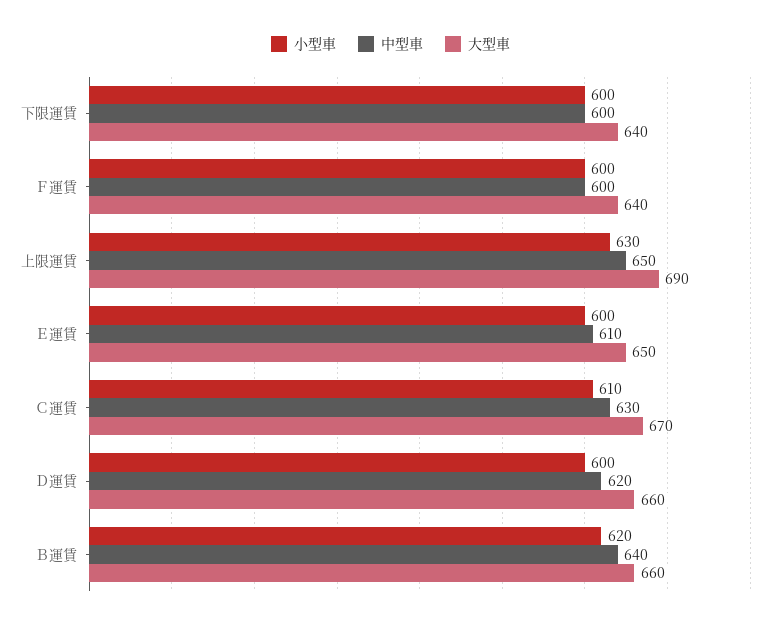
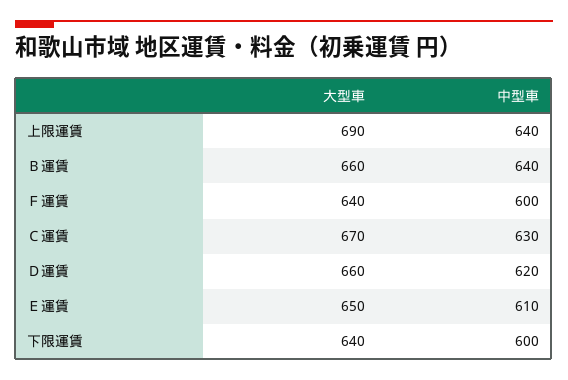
小型車, 下限運賃: 600 -> none
小型車, Ｆ運賃: 600 -> none
小型車, 上限運賃: 630 -> none
中型車, 上限運賃: 650 -> 640
小型車, Ｅ運賃: 600 -> none
小型車, Ｃ運賃: 610 -> none
小型車, Ｄ運賃: 600 -> none
小型車, Ｂ運賃: 620 -> none

